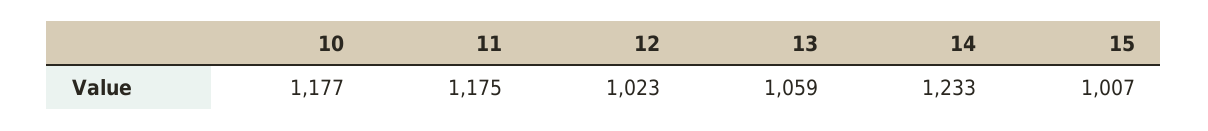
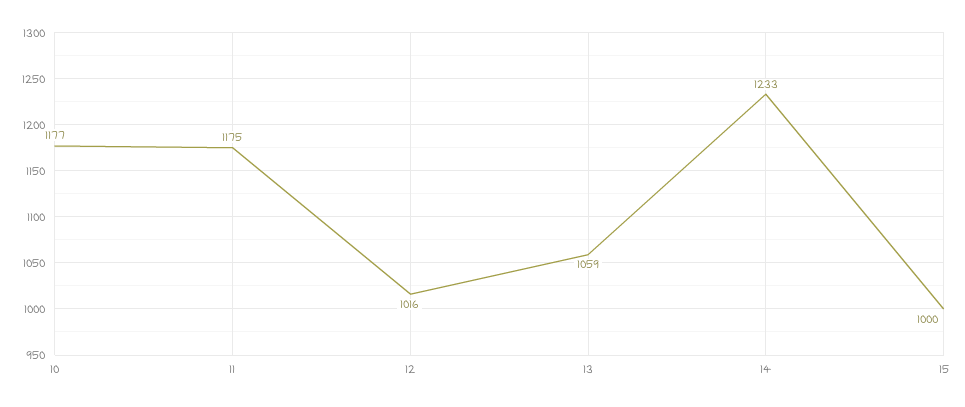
12: 1023 -> 1016
15: 1007 -> 1000

